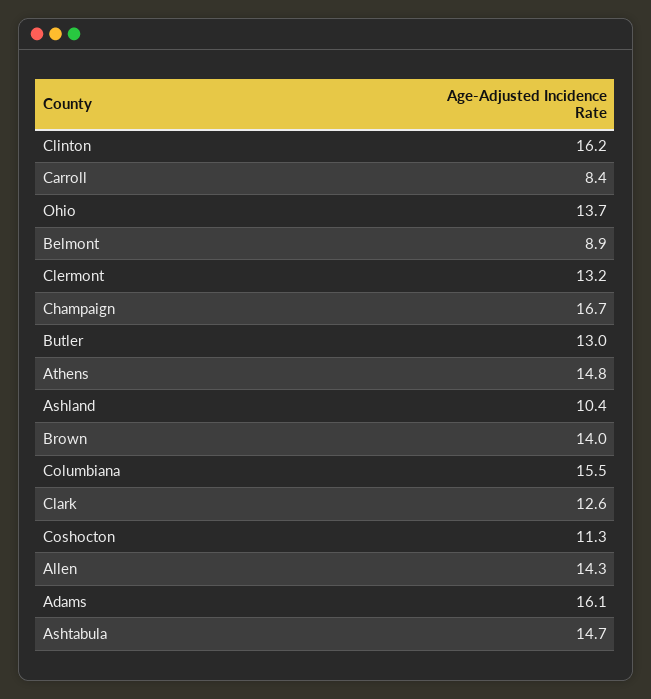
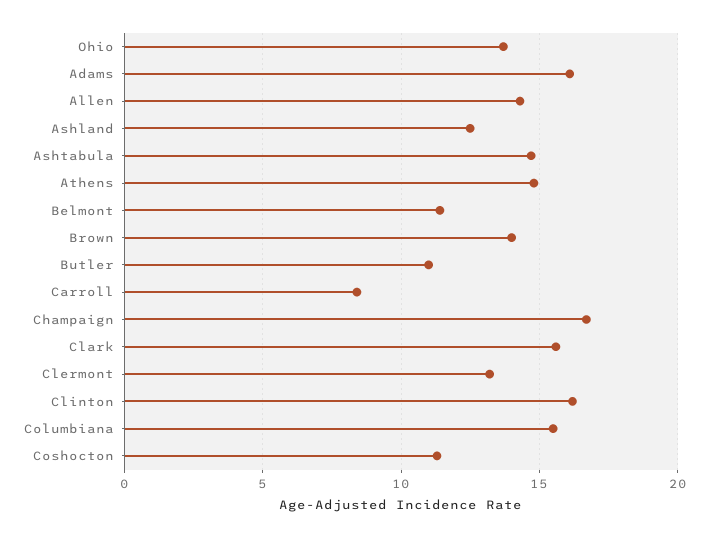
Belmont: 8.9 -> 11.5
Butler: 13 -> 11
Ashland: 10.4 -> 12.5
Clark: 12.6 -> 15.5

